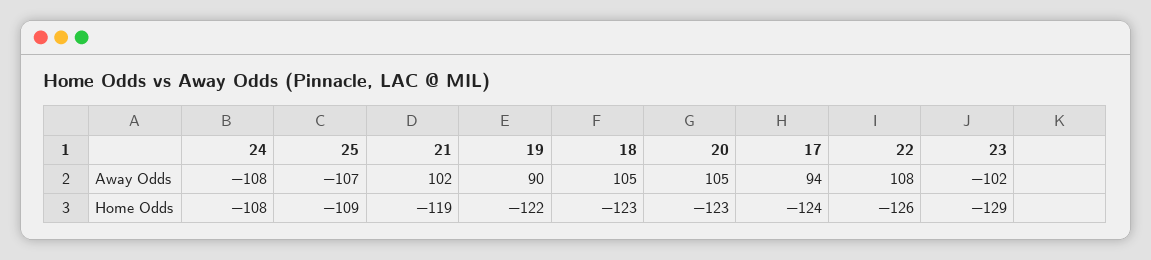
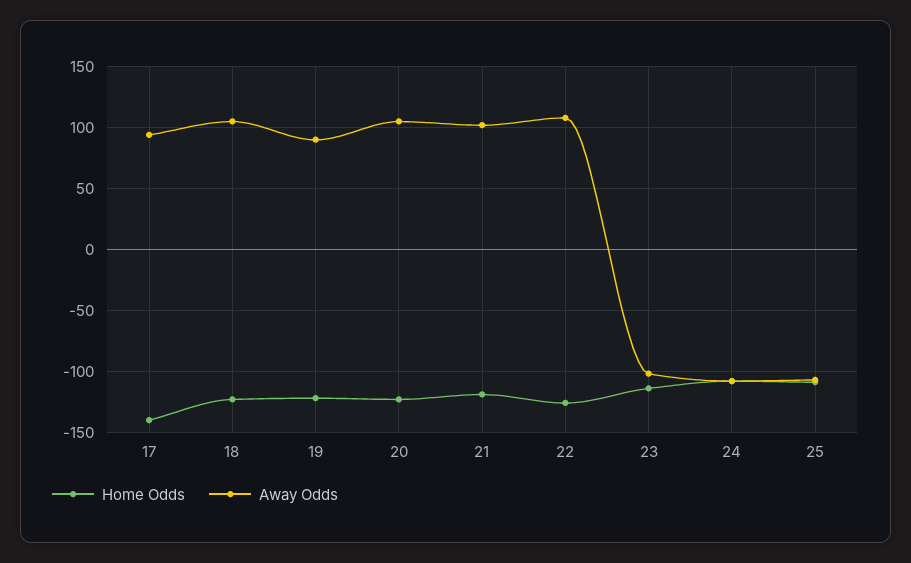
Home Odds, 17: -124 -> -140
Home Odds, 23: -129 -> -115

